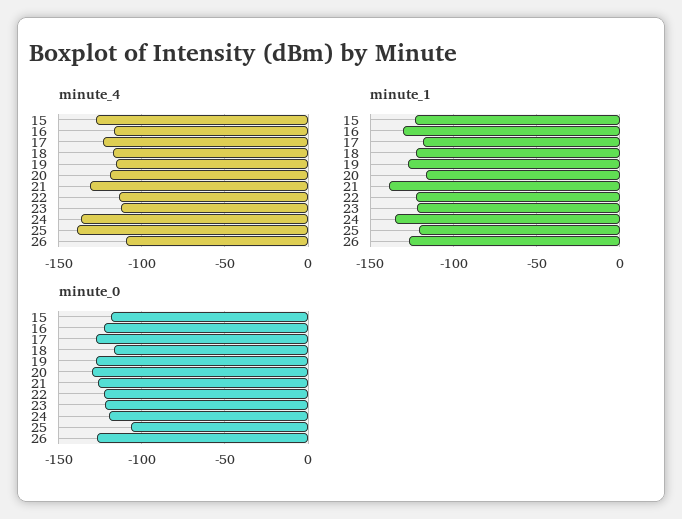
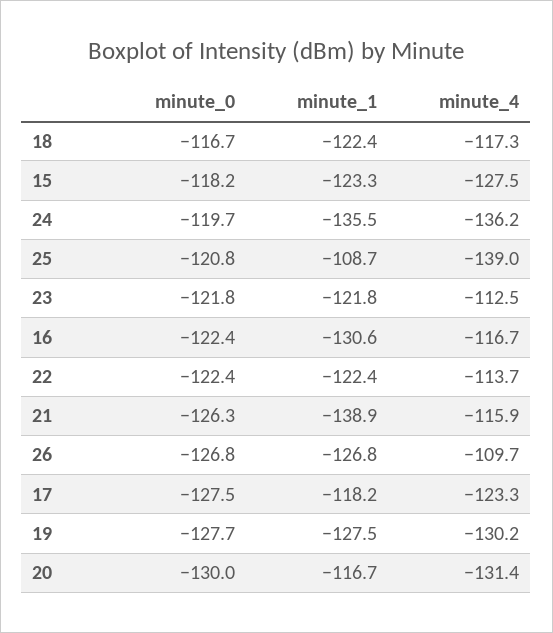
minute_4, 19: -115 -> -130.2
minute_4, 20: -120 -> -131.4
minute_4, 21: -130 -> -115.9
minute_1, 25: -120 -> -108.7
minute_0, 25: -105 -> -120.8

